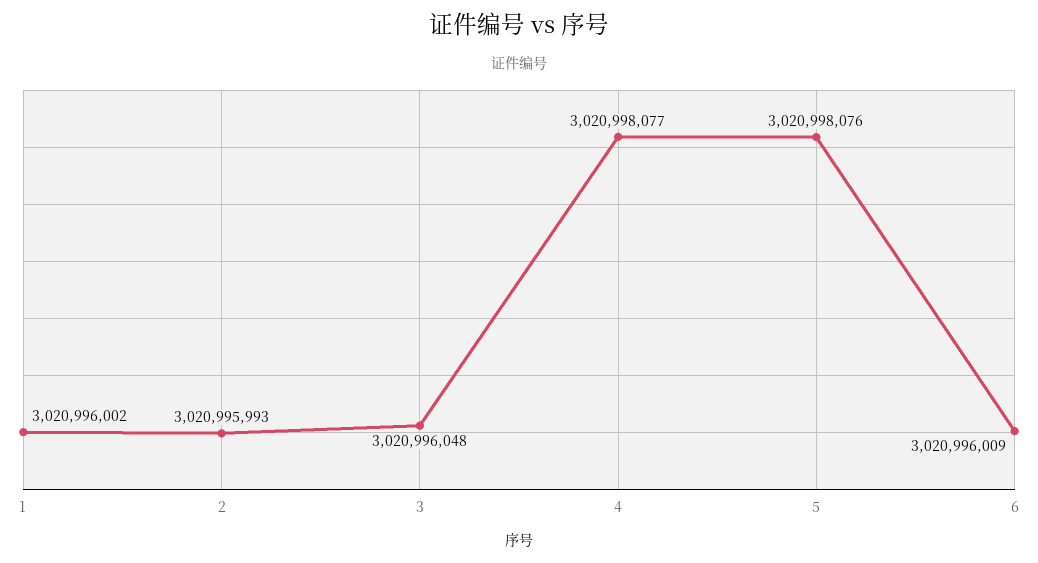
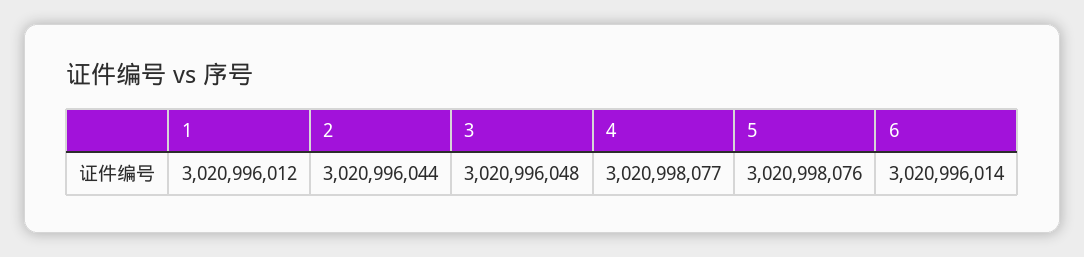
1: 3020996002 -> 3020996012
2: 3020995993 -> 3020996044
6: 3020996009 -> 3020996014

